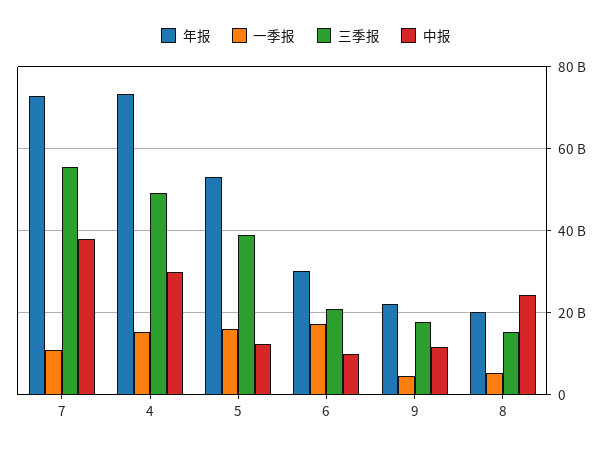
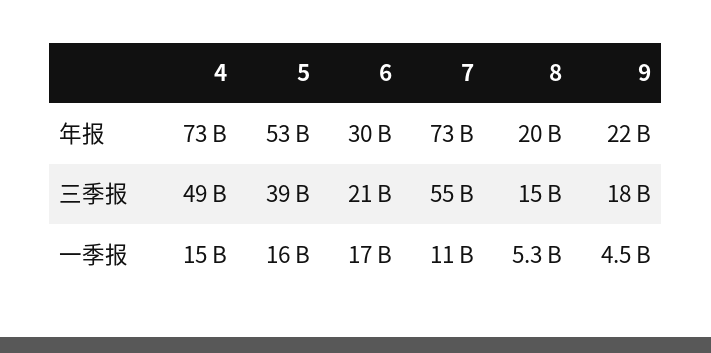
中报, 7: 38000000000 -> none
中报, 4: 30000000000 -> none
中报, 5: 12000000000 -> none
中报, 6: 10000000000 -> none
中报, 9: 12000000000 -> none
中报, 8: 24000000000 -> none

